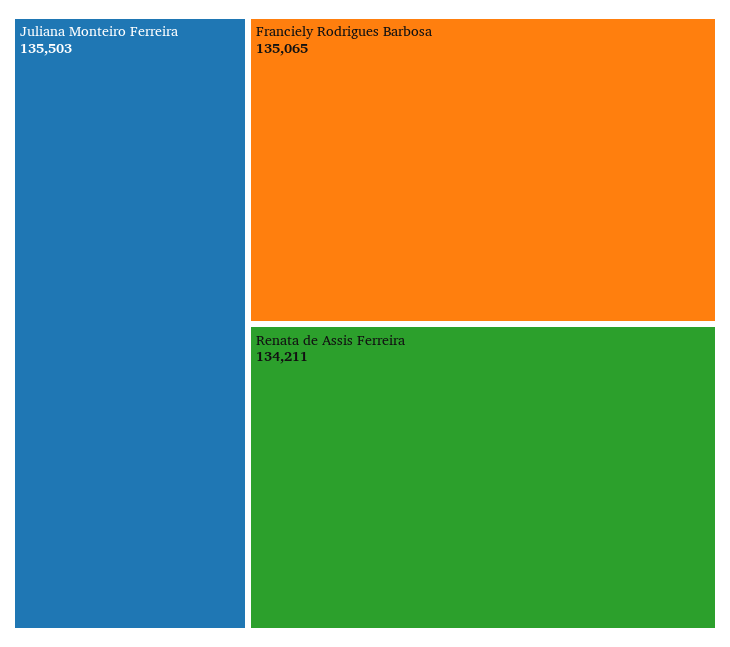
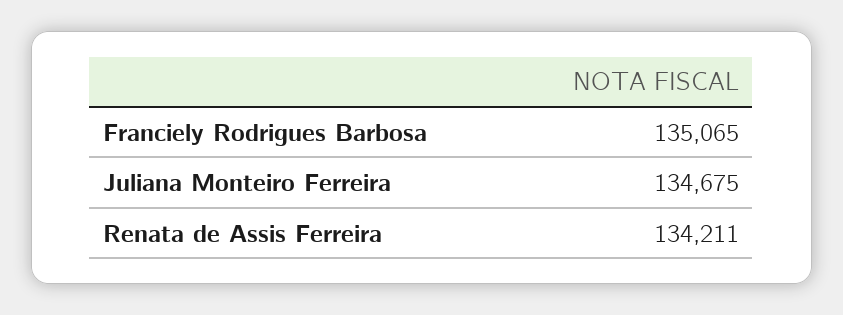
Juliana Monteiro Ferreira: 135503 -> 134675

